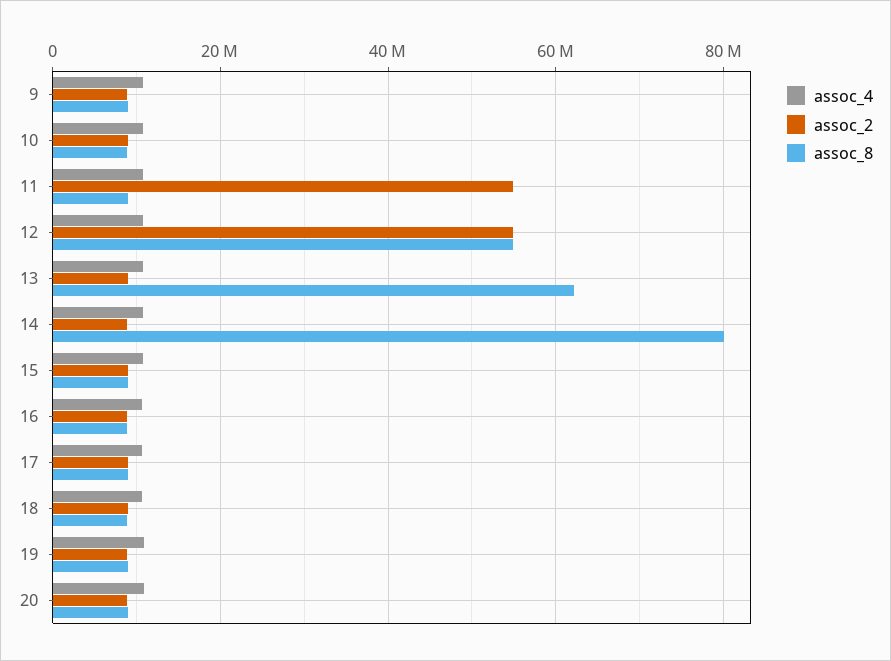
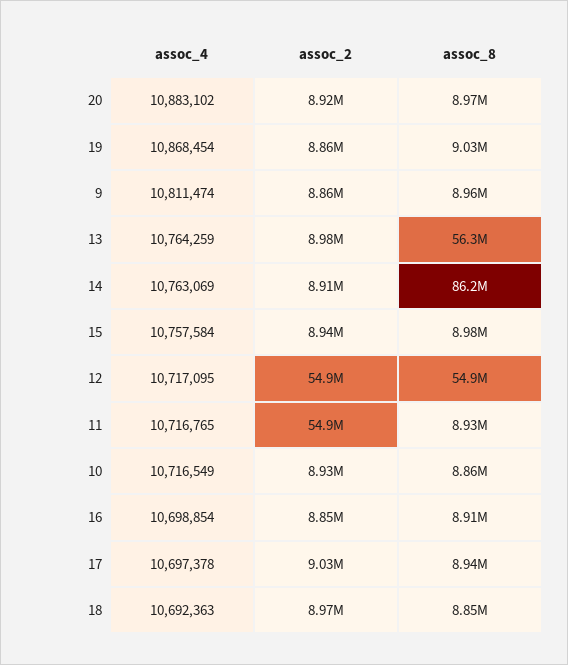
assoc_8, 13: 62000000 -> 56300000
assoc_8, 14: 80000000 -> 86200000

